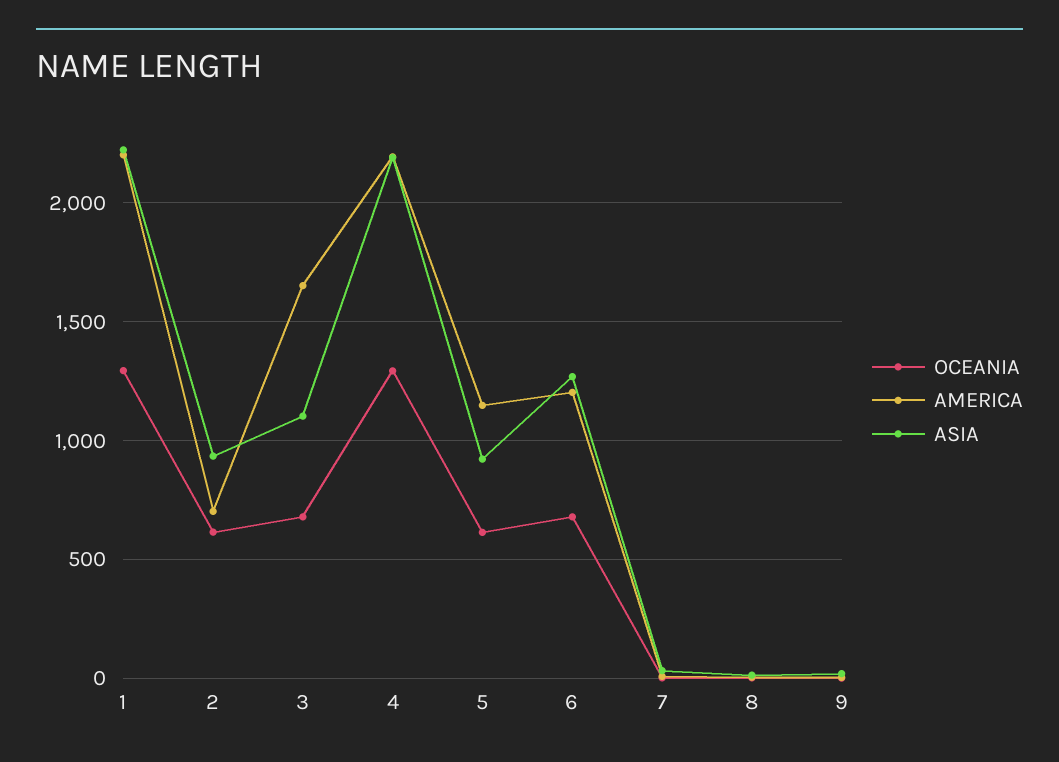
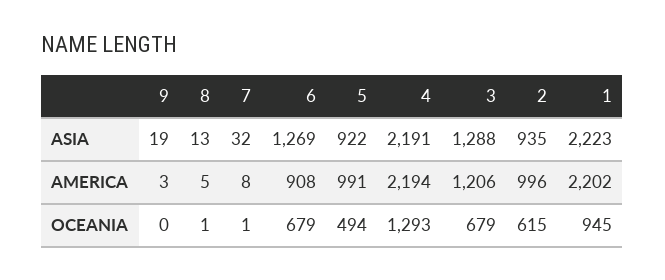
OCEANIA, 1: 1300 -> 945
AMERICA, 2: 700 -> 996
AMERICA, 3: 1650 -> 1206
ASIA, 3: 1100 -> 1288
OCEANIA, 5: 600 -> 494
AMERICA, 5: 1150 -> 991
AMERICA, 6: 1200 -> 908

